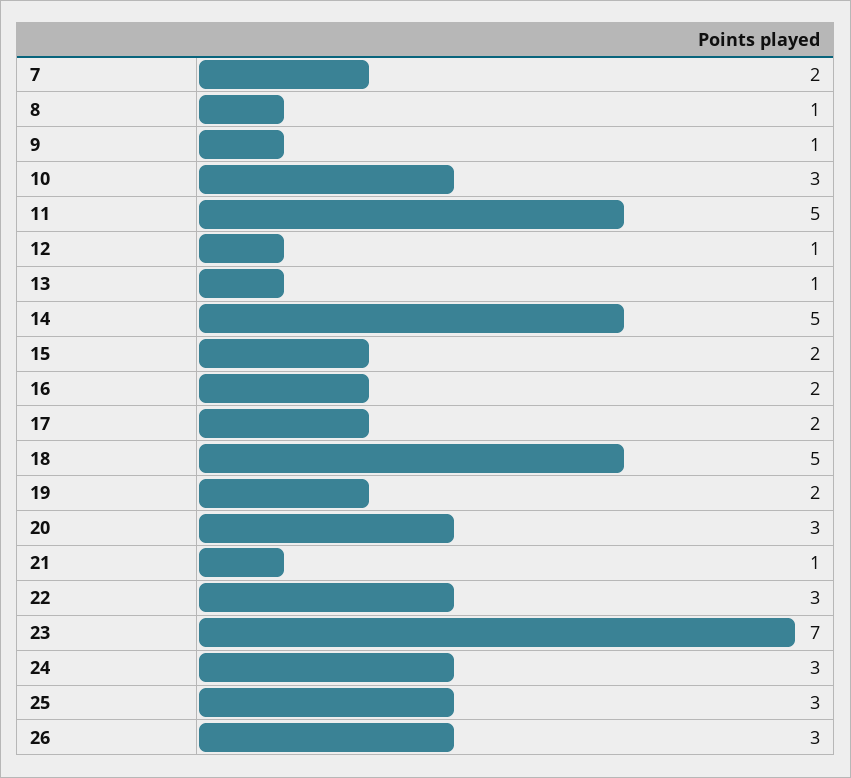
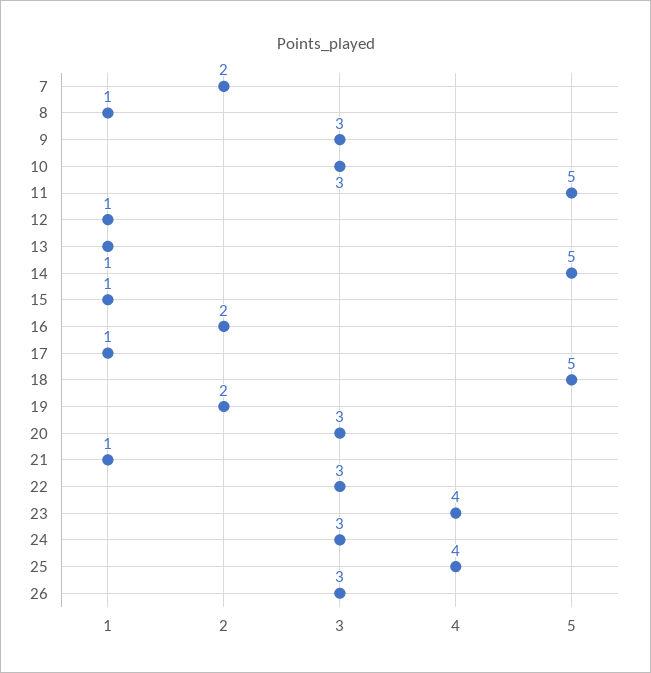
9: 1 -> 3
15: 2 -> 1
17: 2 -> 1
23: 7 -> 4
25: 3 -> 4

